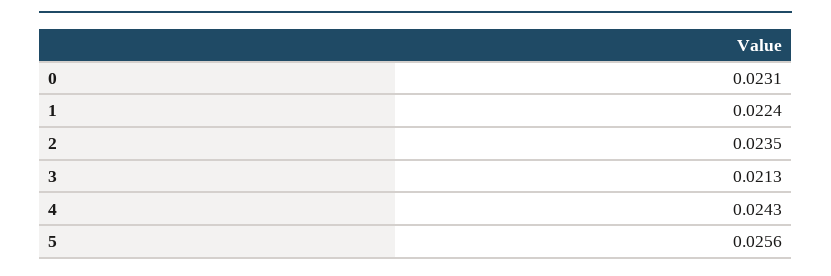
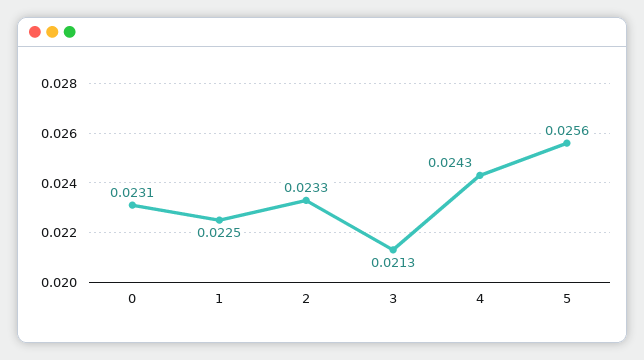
1: 0.0224 -> 0.0225
2: 0.0235 -> 0.0233

